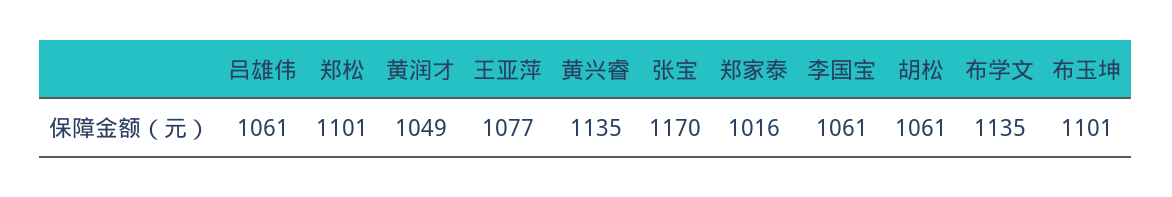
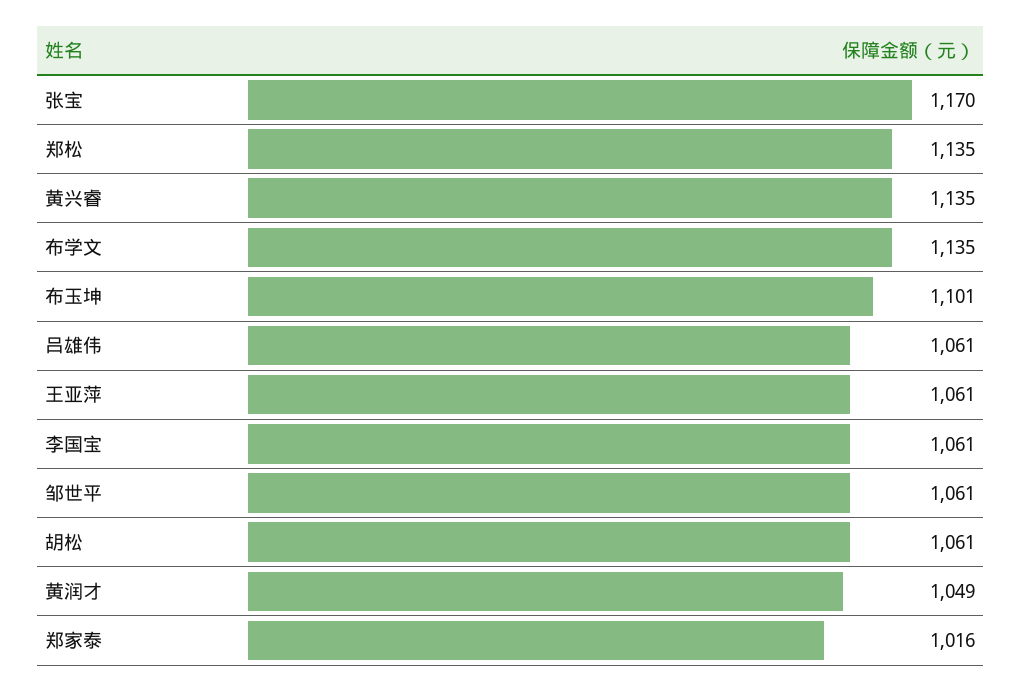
郑松: 1101 -> 1135
王亚萍: 1077 -> 1061
邹世平: none -> 1061

